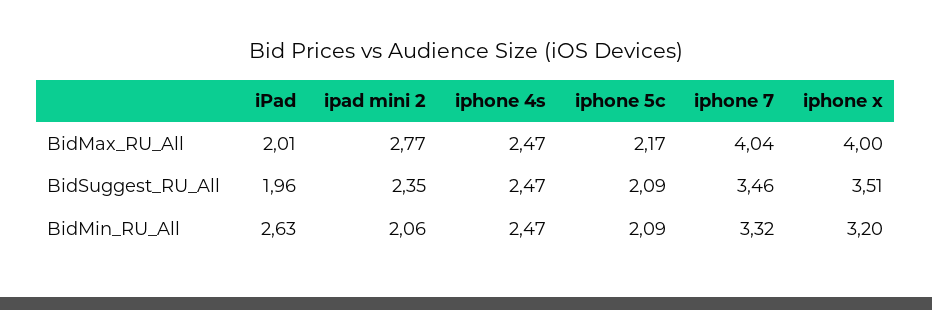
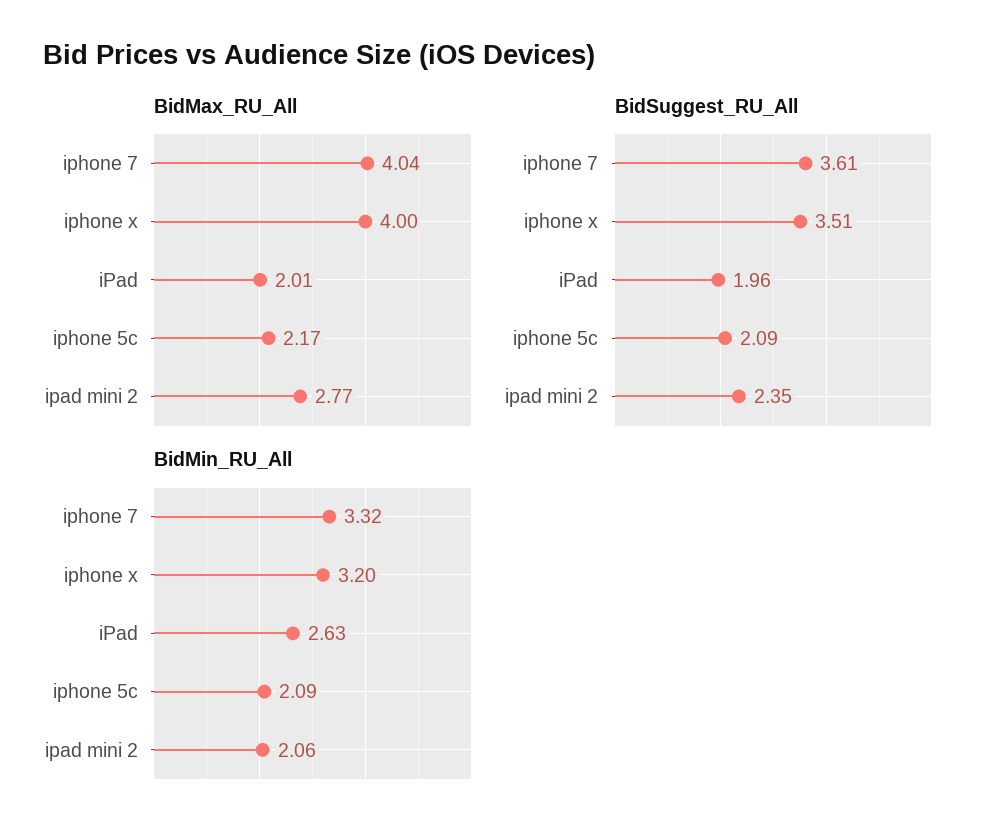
BidMax_RU_All, iphone 4s: 2.47 -> none
BidSuggest_RU_All, iphone 4s: 2.47 -> none
BidSuggest_RU_All, iphone 7: 3.46 -> 3.61
BidMin_RU_All, iphone 4s: 2.47 -> none

